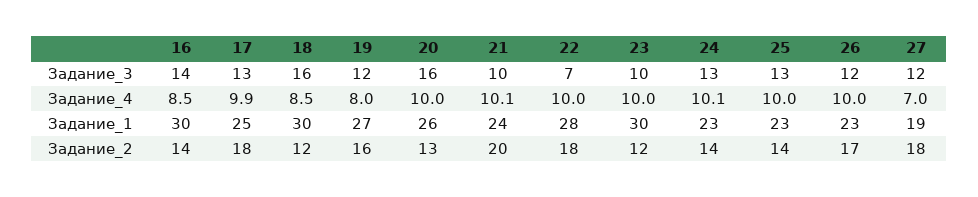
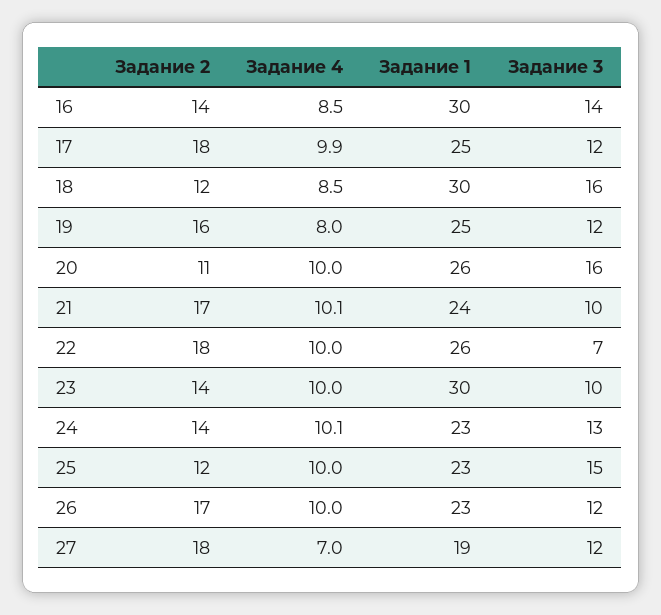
17, Задание_3: 13 -> 12
25, Задание_3: 13 -> 15
19, Задание_1: 27 -> 25
22, Задание_1: 28 -> 26
20, Задание_2: 13 -> 11
21, Задание_2: 20 -> 17
23, Задание_2: 12 -> 14
25, Задание_2: 14 -> 12

